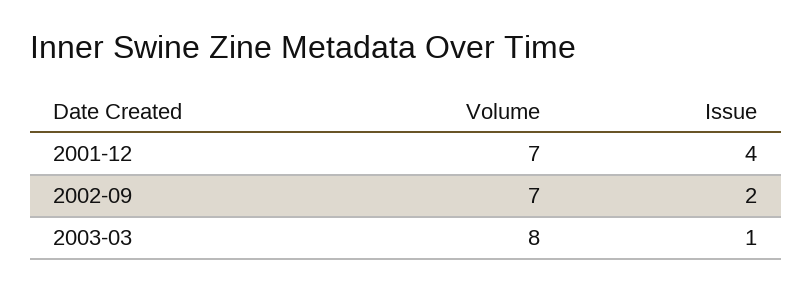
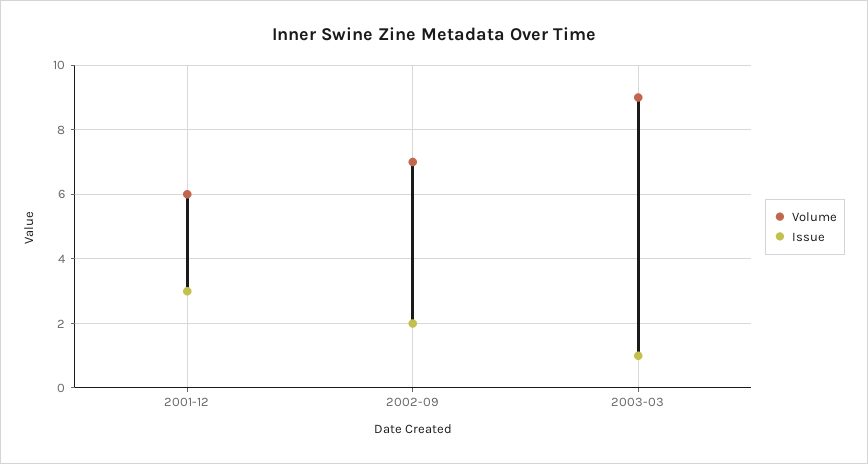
Volume, 2001-12: 7 -> 6
Issue, 2001-12: 4 -> 3
Volume, 2003-03: 8 -> 9

